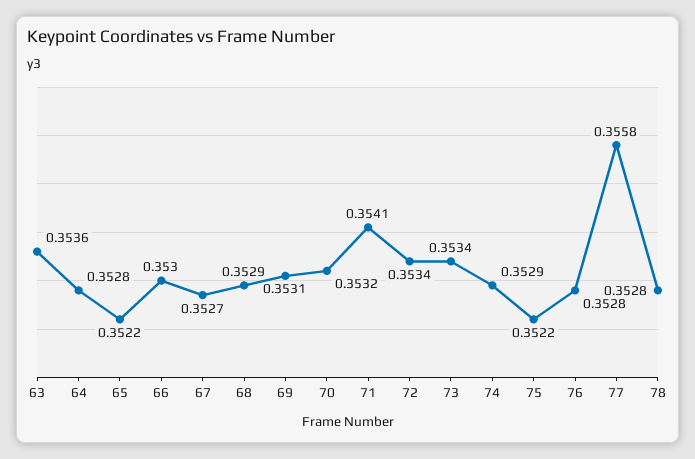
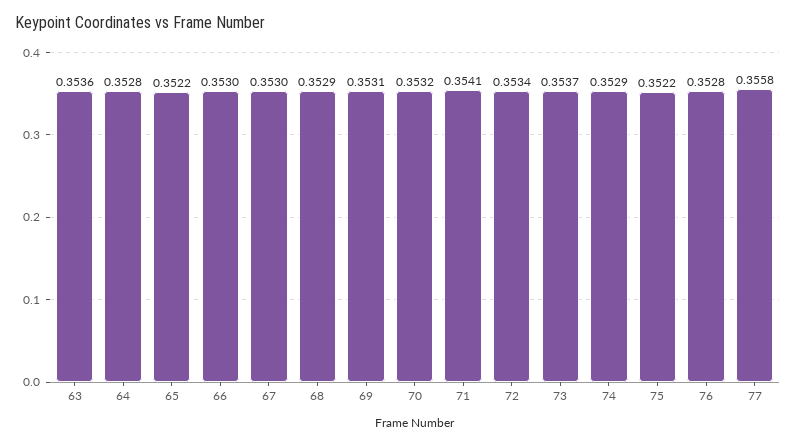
67: 0.3527 -> 0.353
73: 0.3534 -> 0.3537
78: 0.3528 -> none

